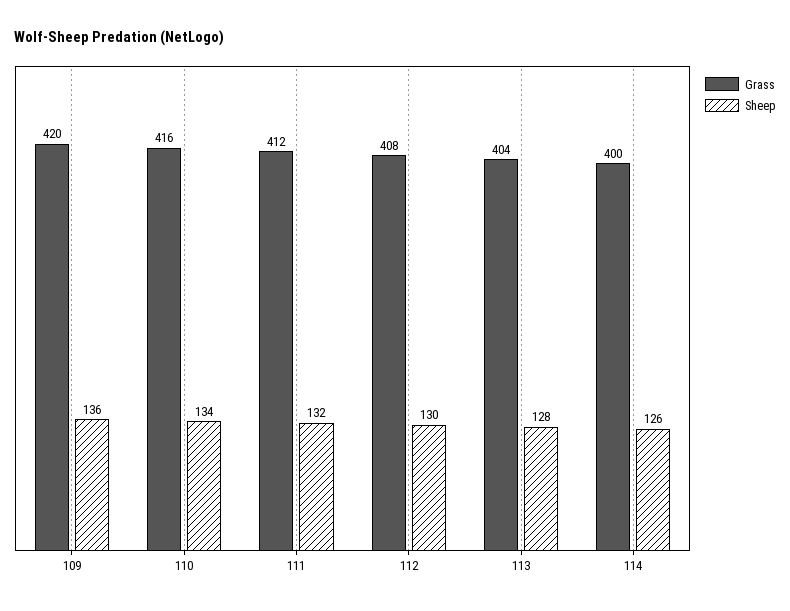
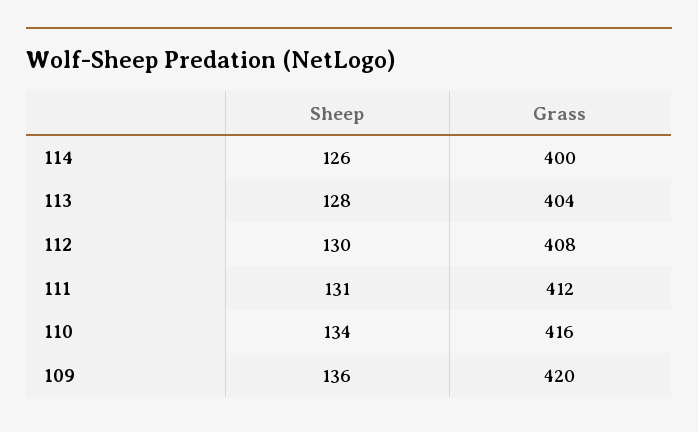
Sheep, 111: 132 -> 131

